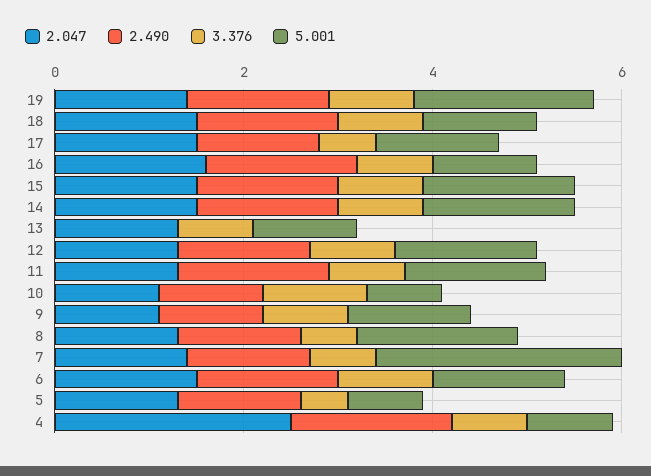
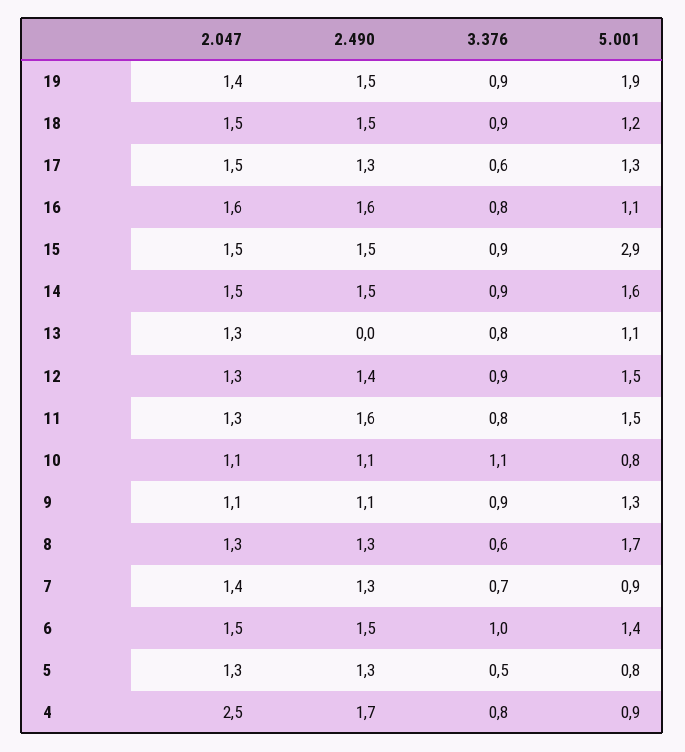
5.001, 15: 1.5 -> 2.9
5.001, 7: 2.5 -> 0.9

